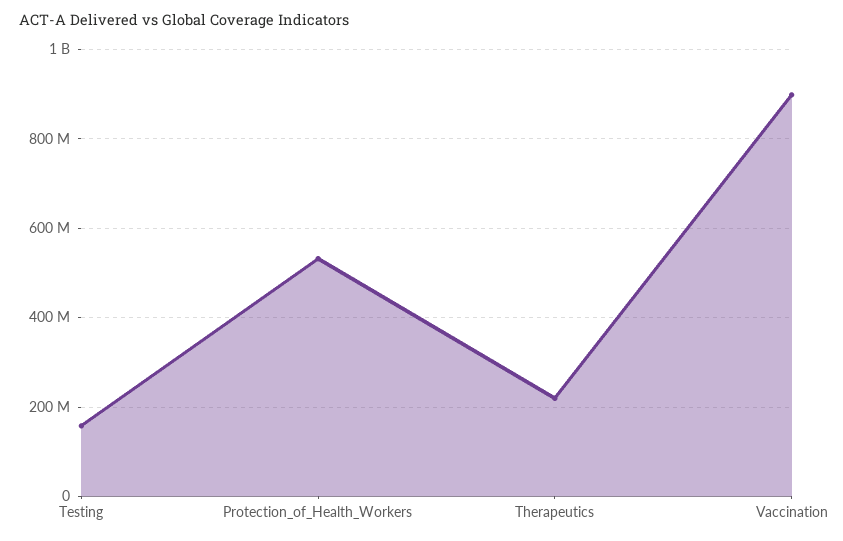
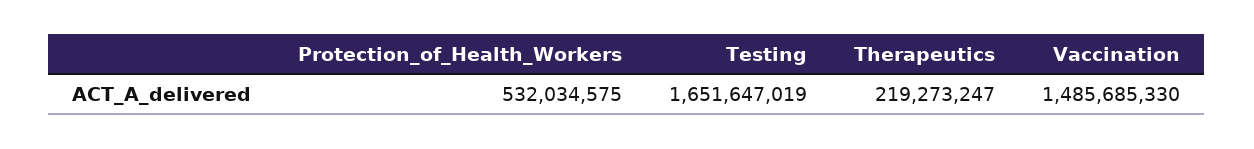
Testing: 160000000 -> 1651647019
Vaccination: 900000000 -> 1485685330

